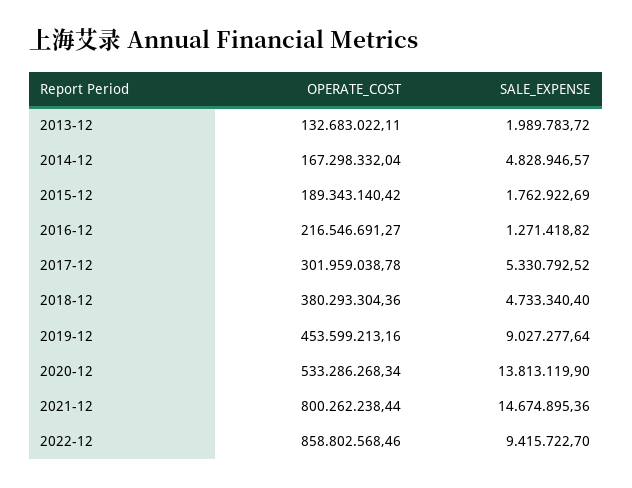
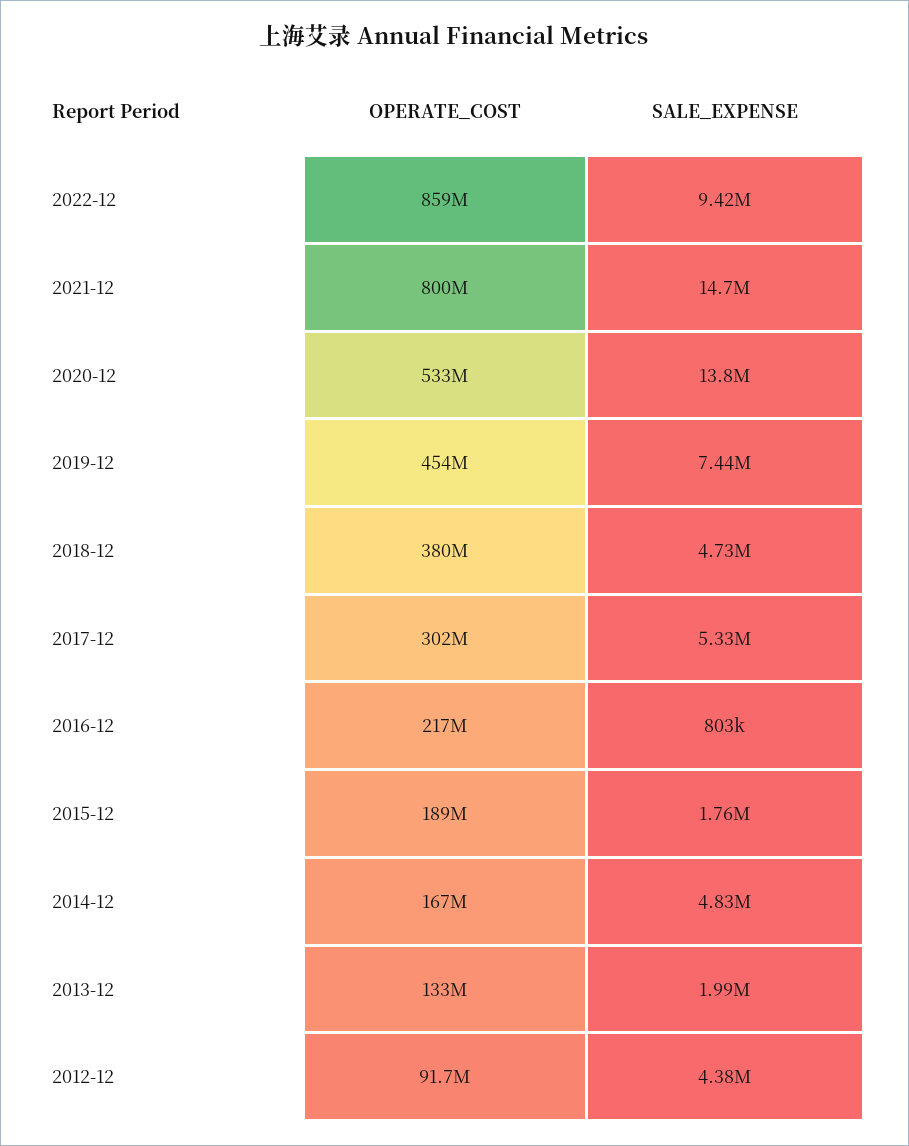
SALE_EXPENSE, 2016-12: 1271418.82 -> 803000
SALE_EXPENSE, 2019-12: 9027277.64 -> 7440000
OPERATE_COST, 2012-12: none -> 91700000
SALE_EXPENSE, 2012-12: none -> 4380000

